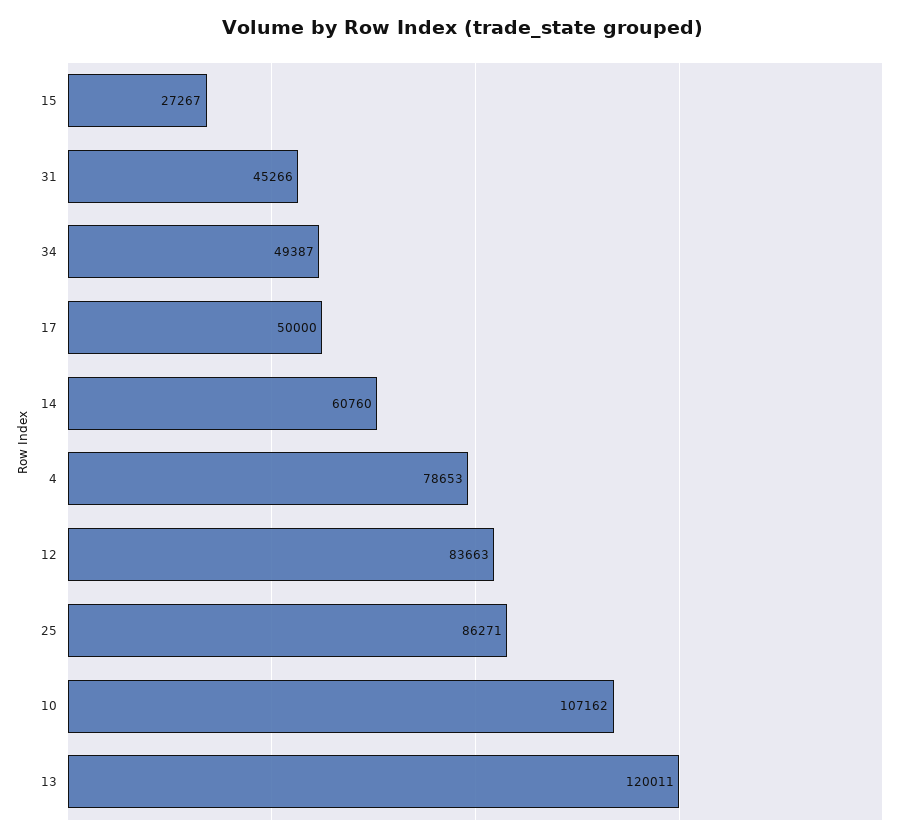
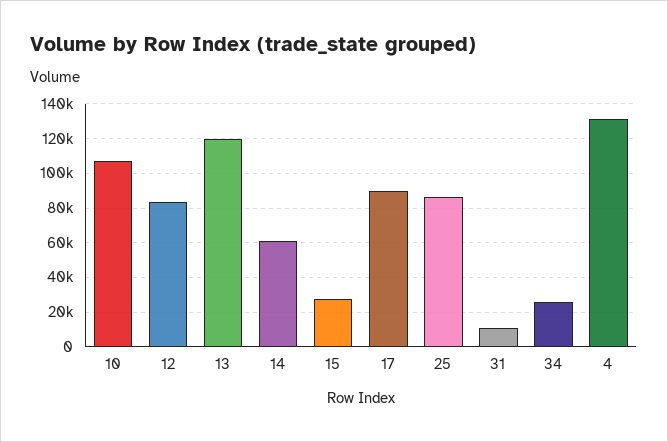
31: 45266 -> 10000
34: 49387 -> 25000
17: 50000 -> 90000
4: 78653 -> 130000

